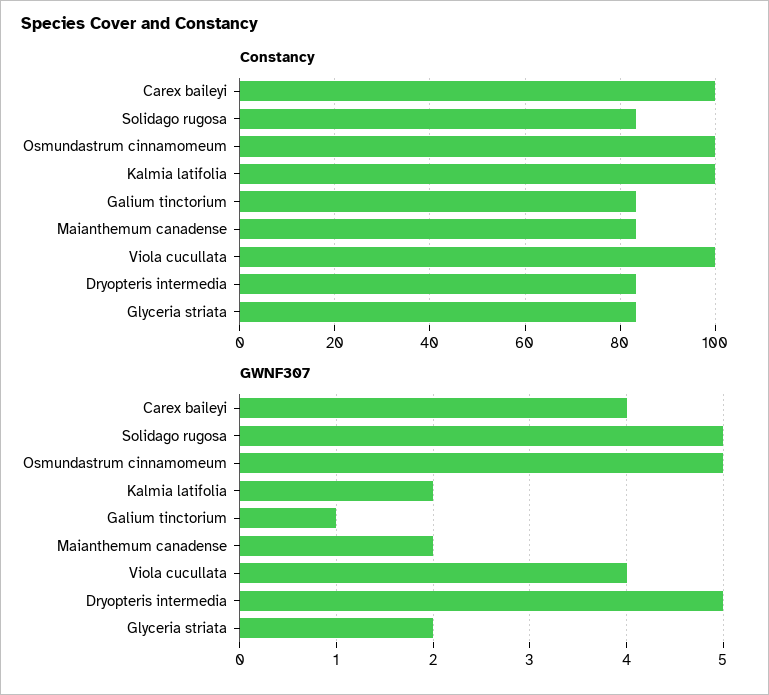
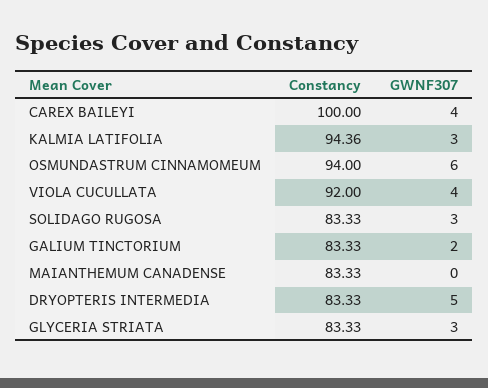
Constancy, Osmundastrum cinnamomeum: 100 -> 94
Constancy, Kalmia latifolia: 100 -> 94.36
Constancy, Viola cucullata: 100 -> 92
GWNF307, Solidago rugosa: 5 -> 3
GWNF307, Osmundastrum cinnamomeum: 5 -> 6
GWNF307, Kalmia latifolia: 2 -> 3
GWNF307, Galium tinctorium: 1 -> 2
GWNF307, Maianthemum canadense: 2 -> 0
GWNF307, Glyceria striata: 2 -> 3

